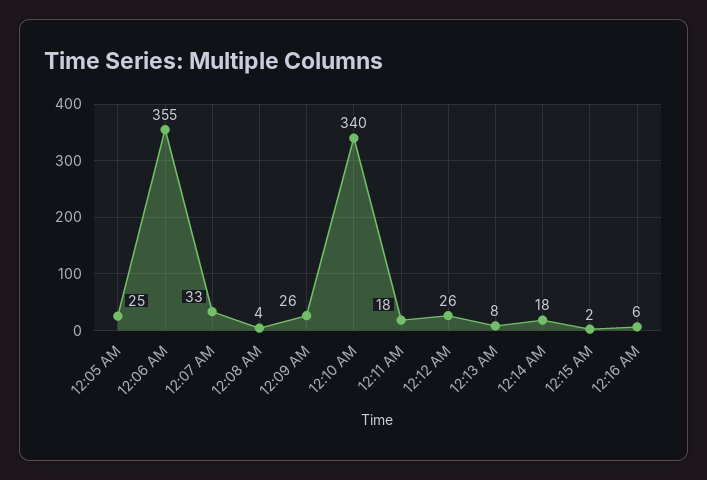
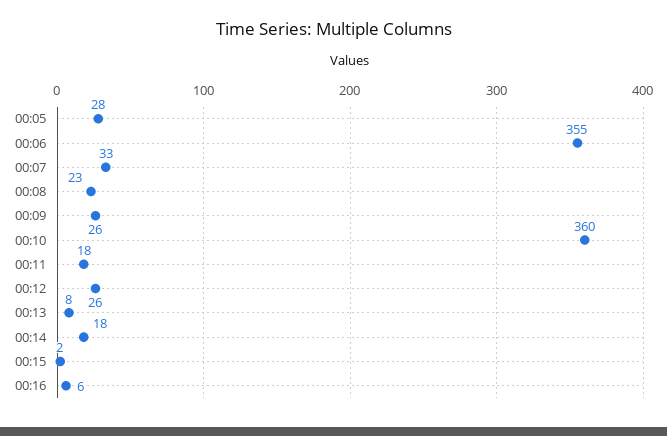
12:05 AM: 25 -> 28
12:08 AM: 4 -> 23
12:10 AM: 340 -> 360

